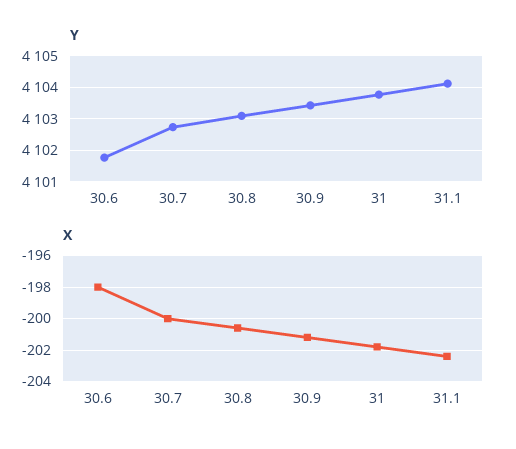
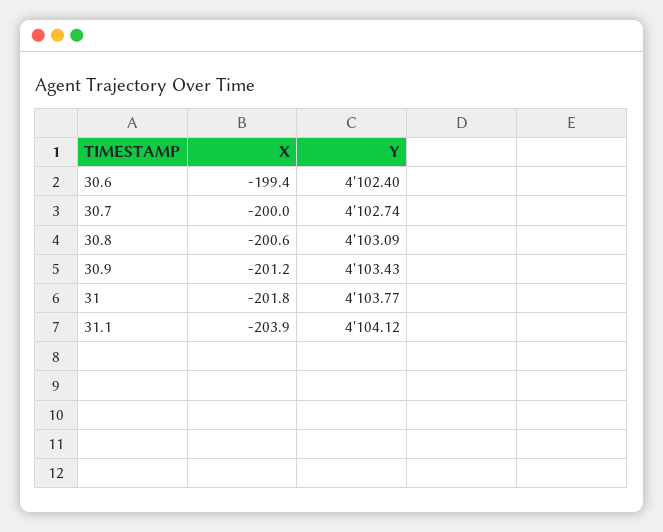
Y, 30.6: 4101.8 -> 4102.4
X, 30.6: -198 -> -199.4
X, 31.1: -202.5 -> -203.9

